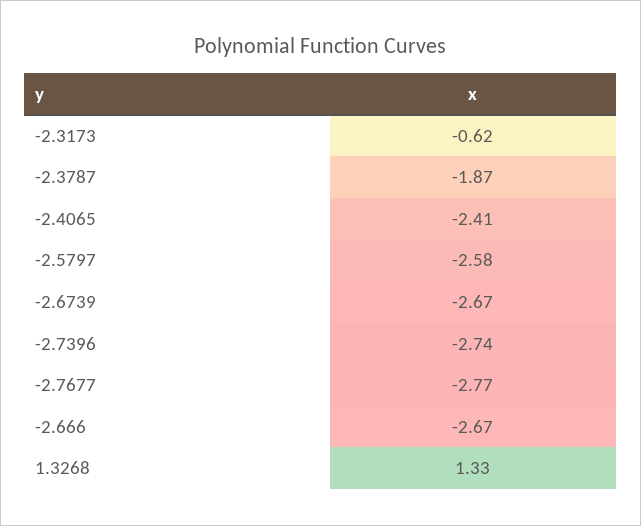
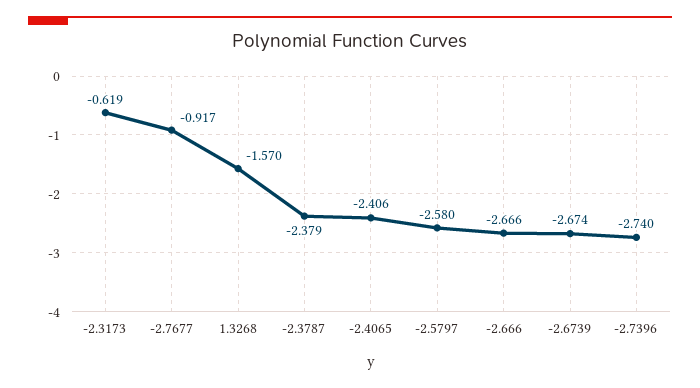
-2.3787: -1.87 -> -2.379
-2.7677: -2.77 -> -0.917
1.3268: 1.33 -> -1.57

